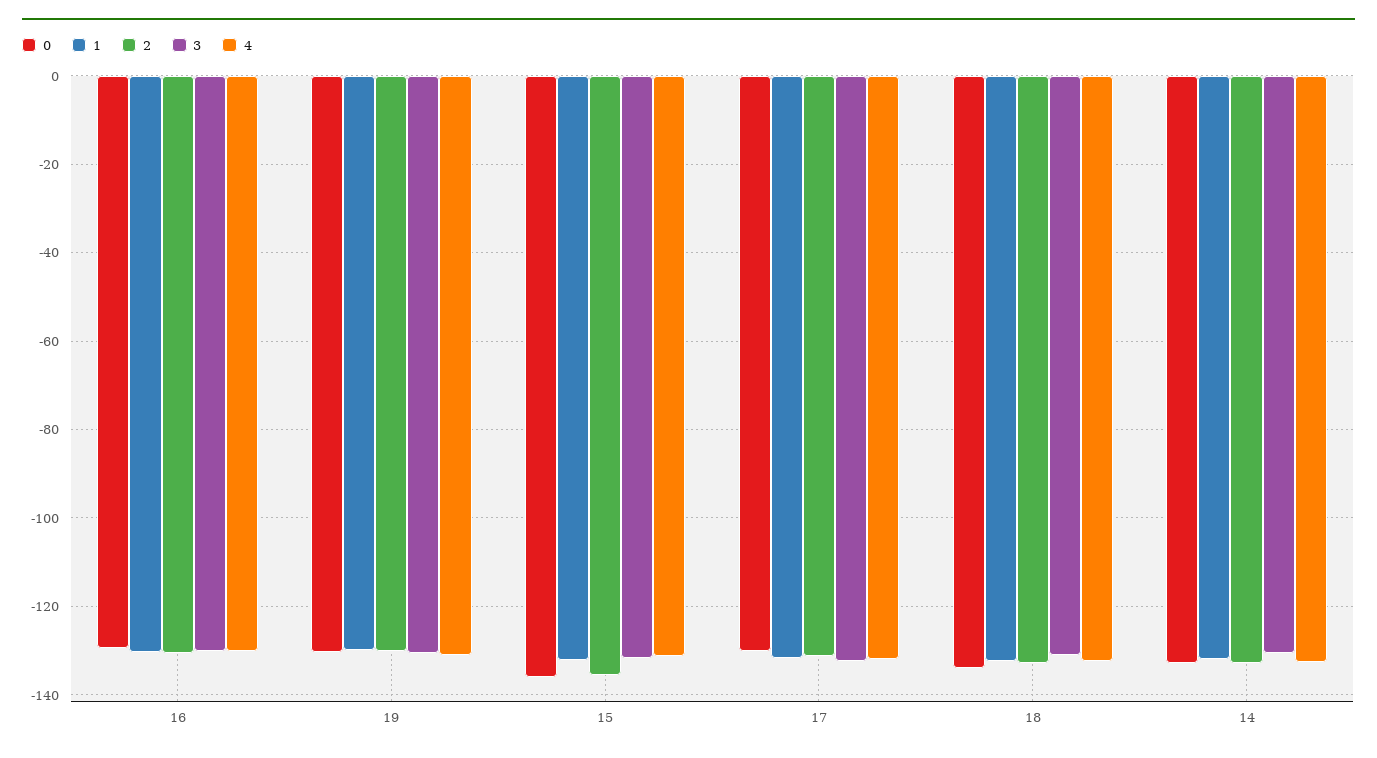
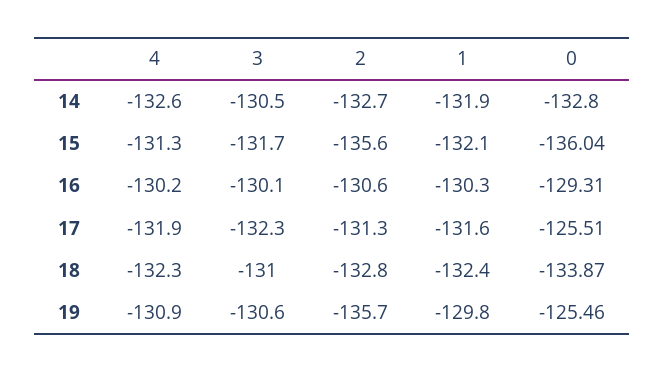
0, 19: -130 -> -125.46
2, 19: -130 -> -135.7
0, 17: -130 -> -125.51

